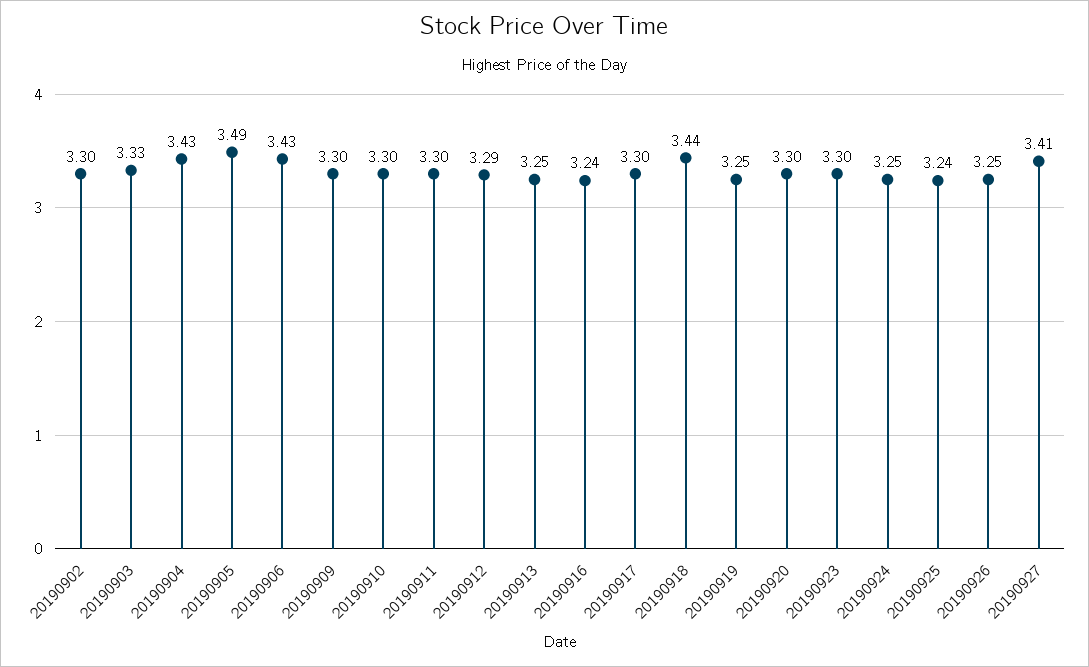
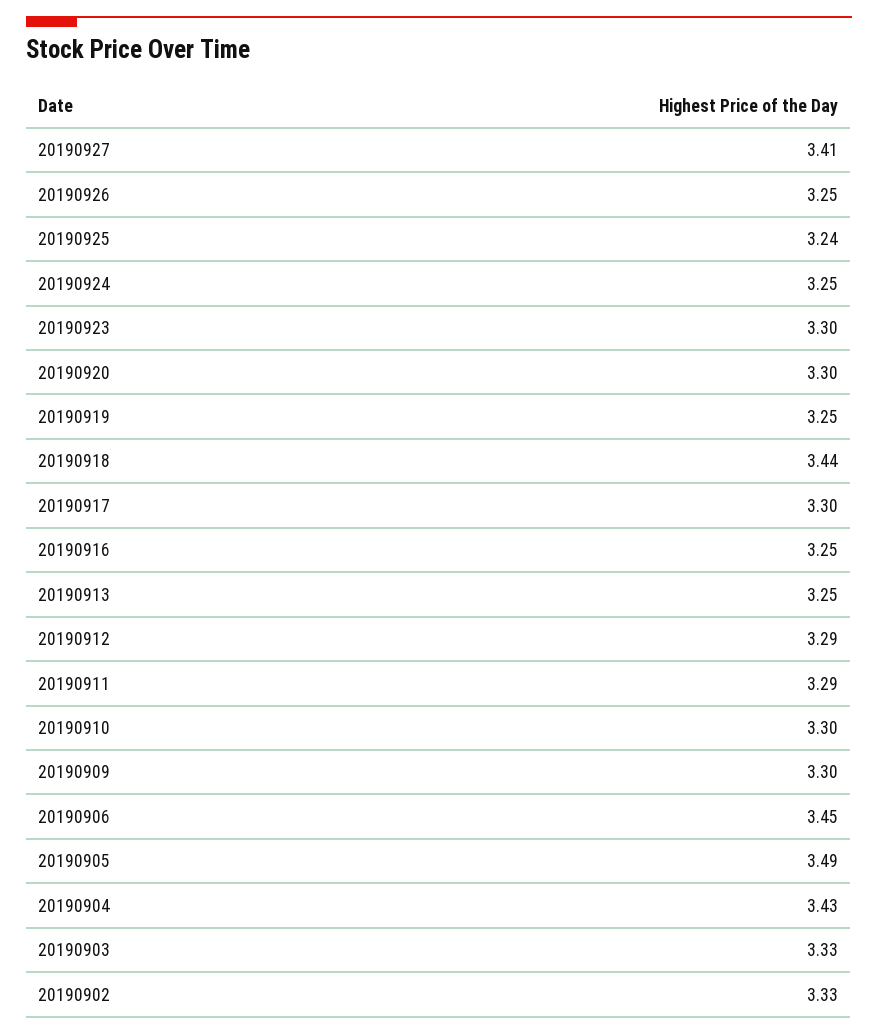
20190902: 3.3 -> 3.33
20190906: 3.43 -> 3.45
20190911: 3.3 -> 3.29
20190916: 3.24 -> 3.25

